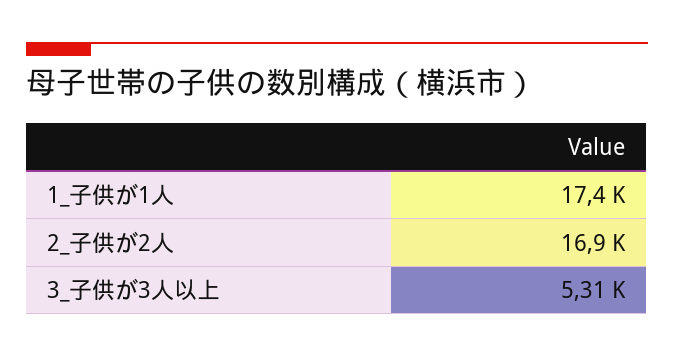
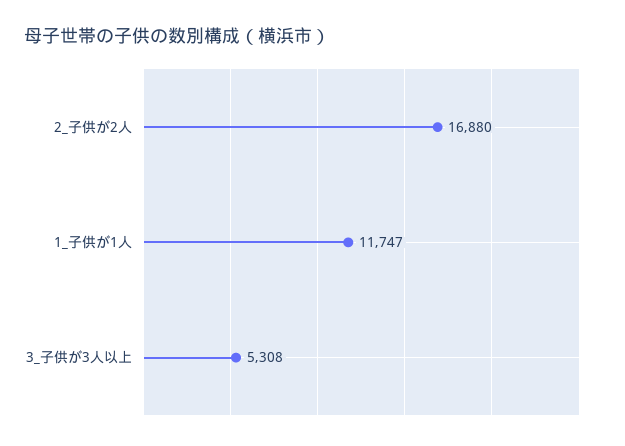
1_子供が1人: 17400 -> 11747

